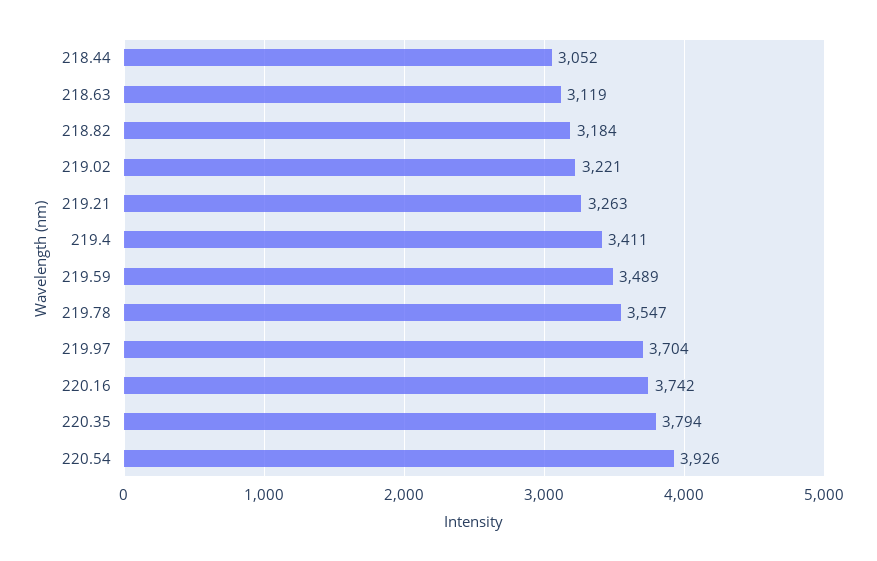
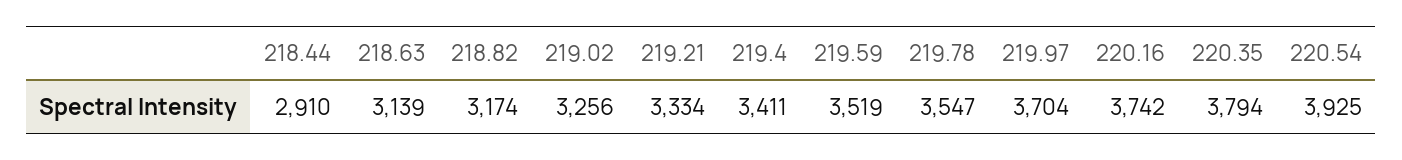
218.44: 3052 -> 2910
218.63: 3119 -> 3139
218.82: 3184 -> 3174
219.02: 3221 -> 3256
219.21: 3263 -> 3334
219.59: 3489 -> 3519
220.54: 3926 -> 3925

